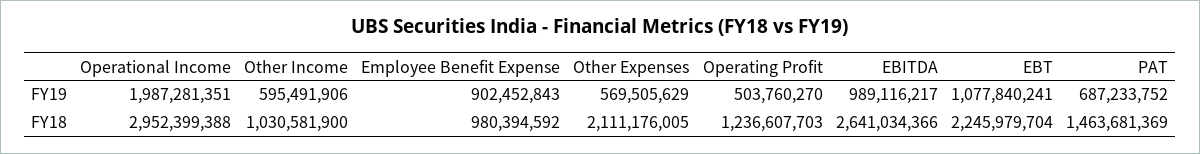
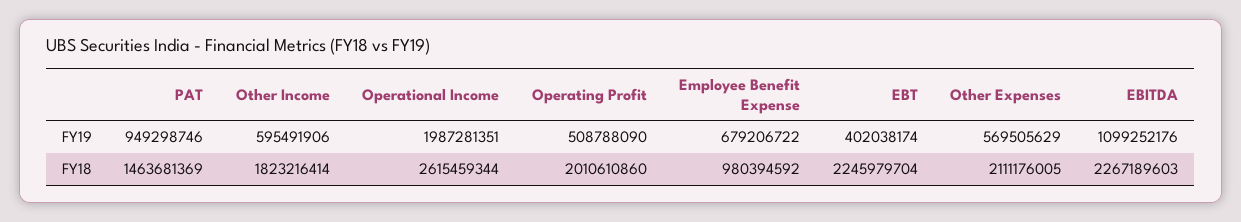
Employee Benefit Expense, FY19: 902452843 -> 679206722
Operating Profit, FY19: 503760270 -> 508788090
EBITDA, FY19: 989116217 -> 1099252176
EBT, FY19: 1077840241 -> 402038174
PAT, FY19: 687233752 -> 949298746
Operational Income, FY18: 2952399388 -> 2615459344
Other Income, FY18: 1030581900 -> 1823216414
Operating Profit, FY18: 1236607703 -> 2010610860
EBITDA, FY18: 2641034366 -> 2267189603

